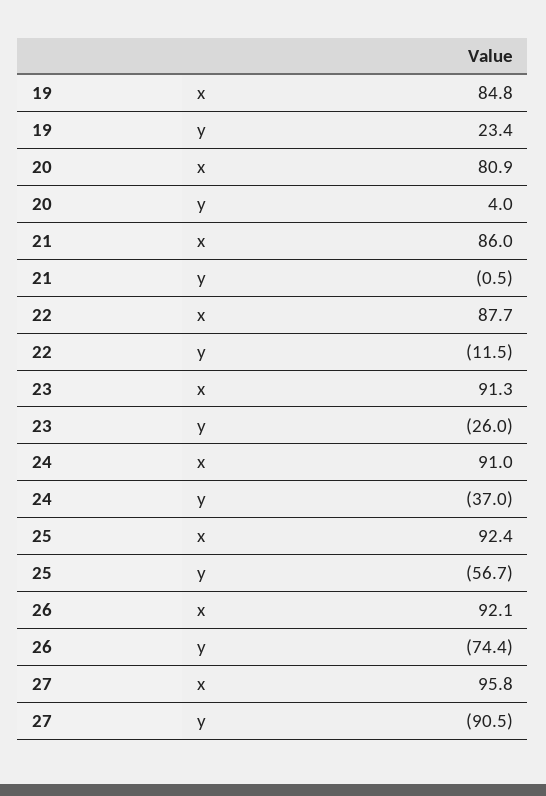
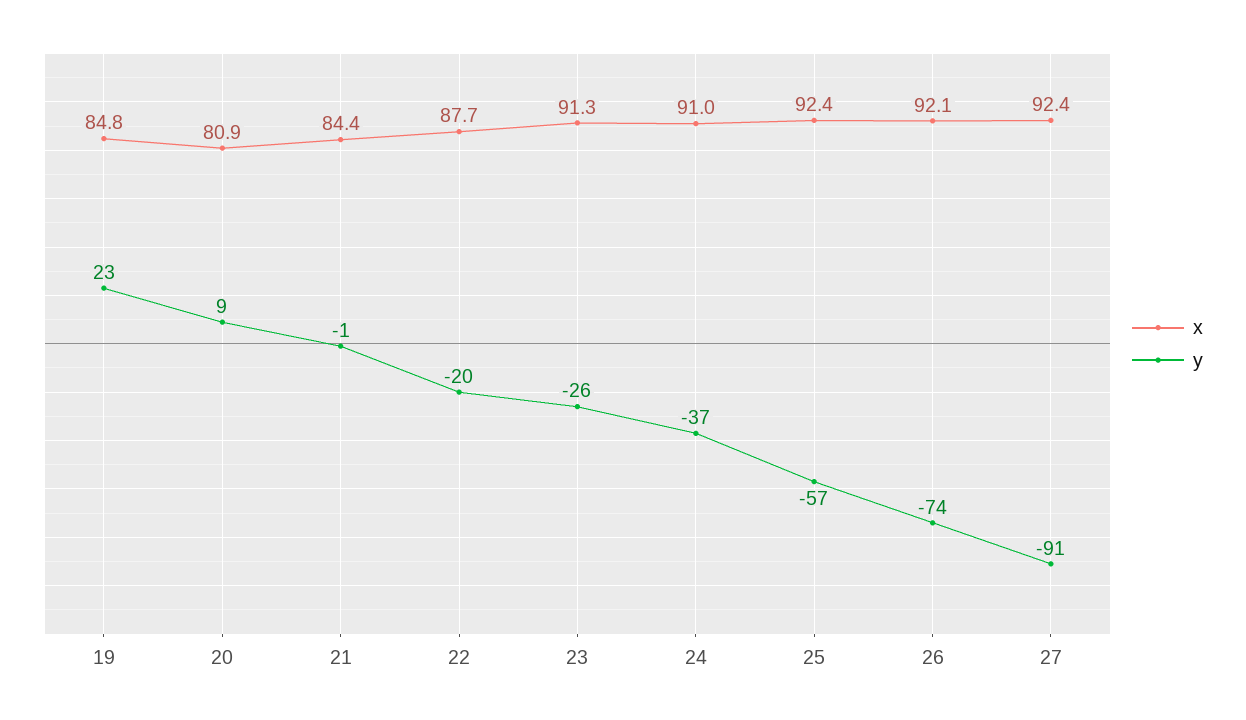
y, 20: 4 -> 9
x, 21: 86 -> 84.4
y, 22: -11.5 -> -20
x, 27: 95.8 -> 92.4

